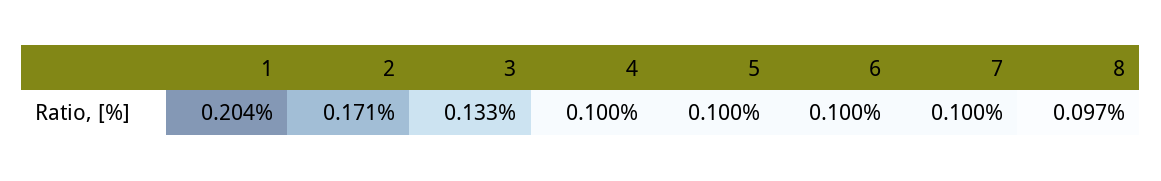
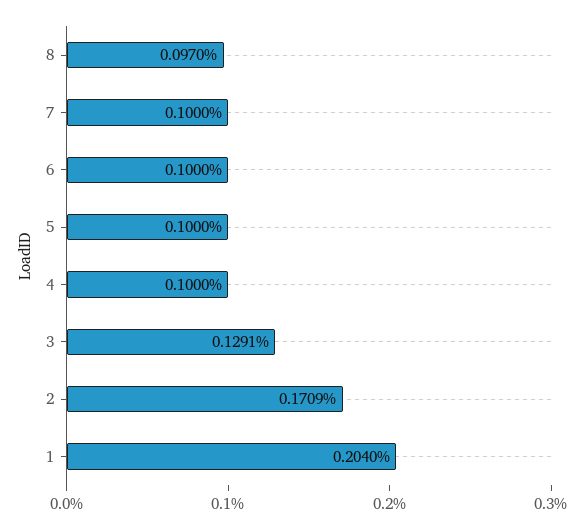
3: 0.133 -> 0.1291

